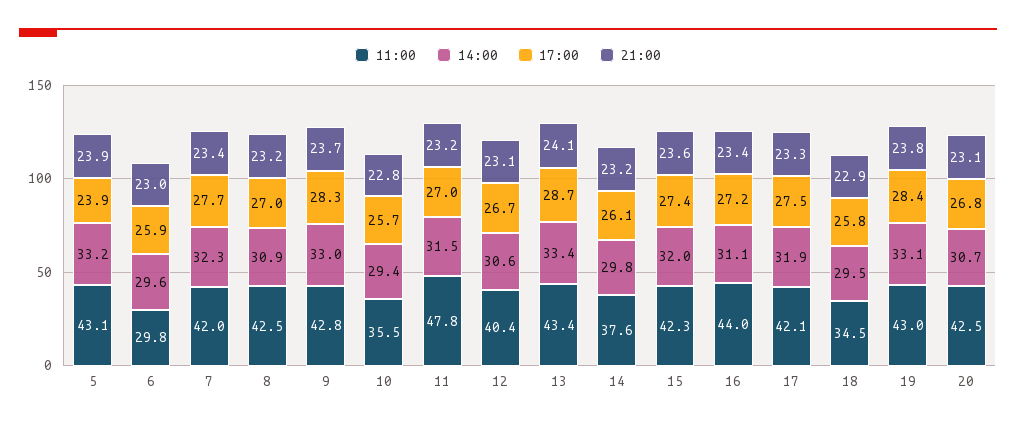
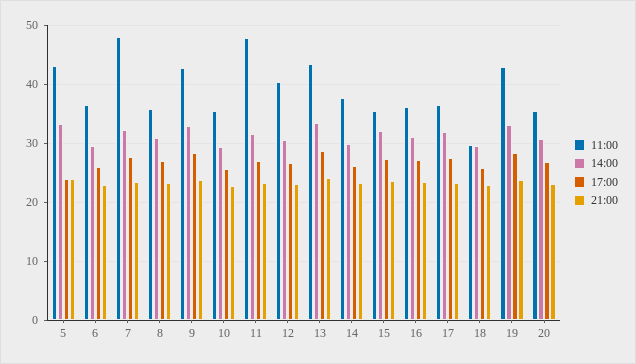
11:00, 6: 29.8 -> 36
11:00, 7: 42 -> 48
11:00, 8: 42.5 -> 36
11:00, 15: 42.3 -> 36
11:00, 16: 44 -> 36
11:00, 17: 42.1 -> 36
11:00, 18: 34.5 -> 30
11:00, 20: 42.5 -> 36

